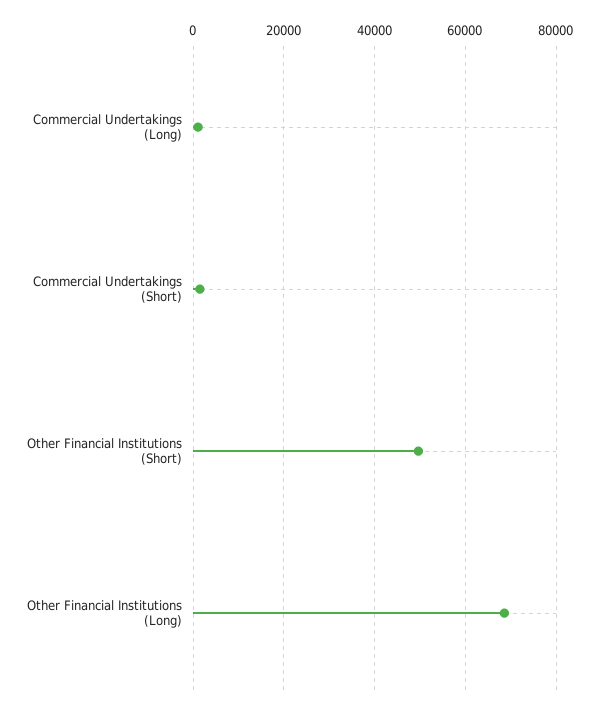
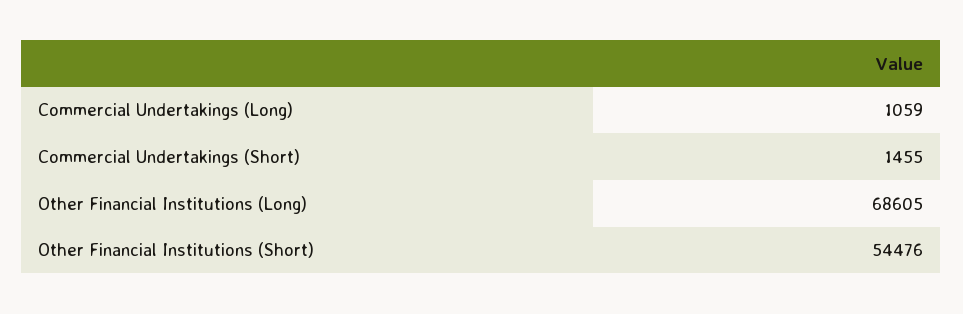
Other Financial Institutions (Short): 50000 -> 54476

